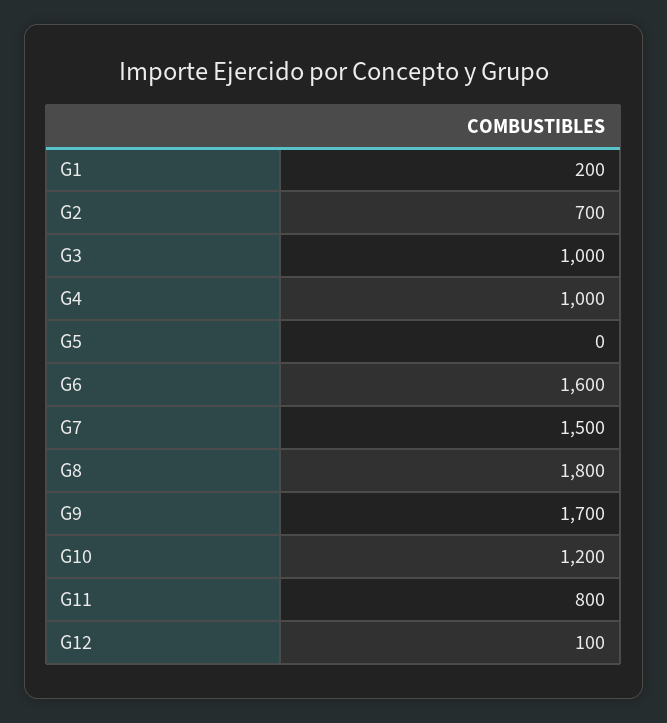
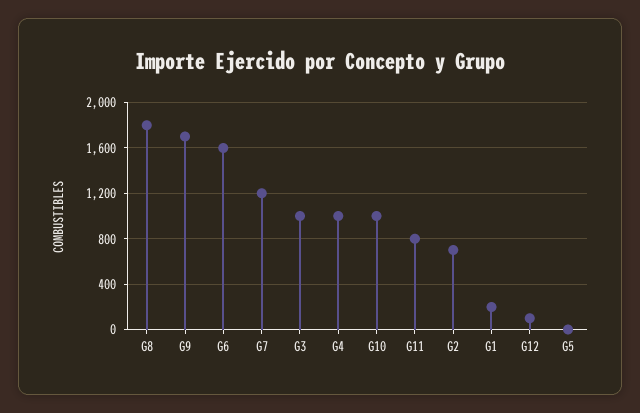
G7: 1500 -> 1200
G10: 1200 -> 1000

